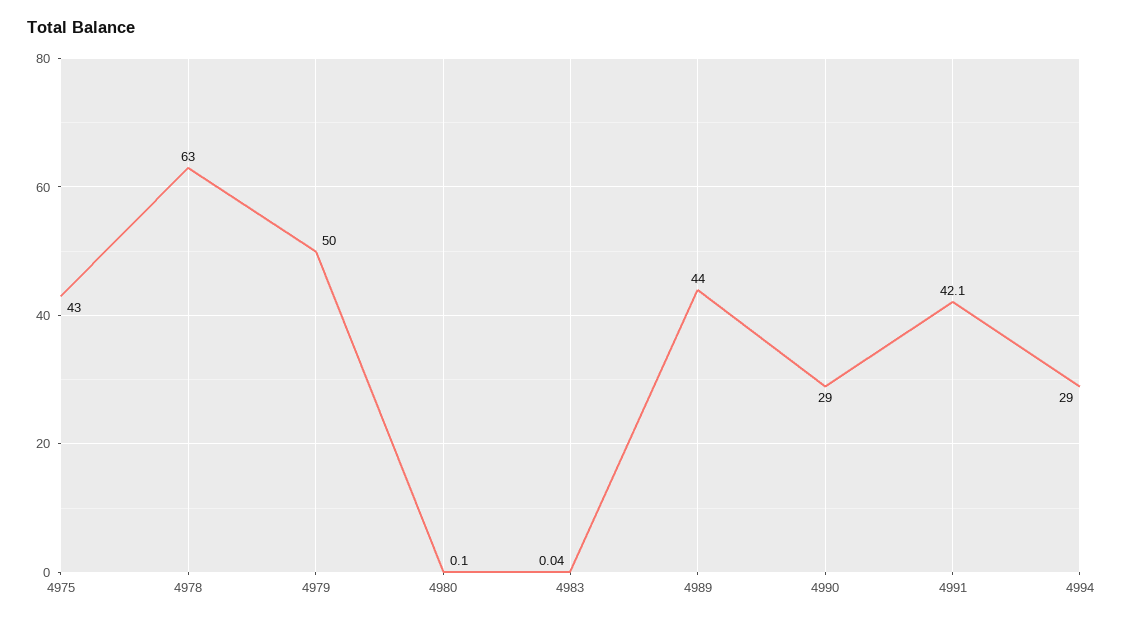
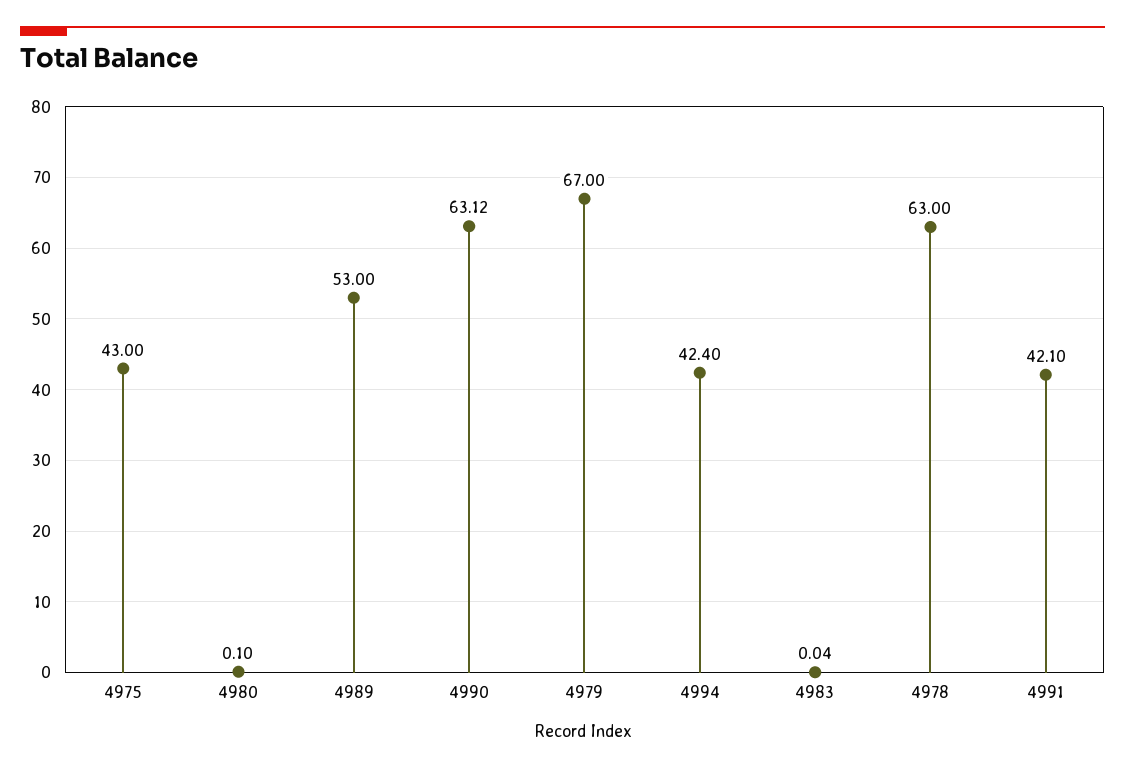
4979: 50 -> 67
4989: 44 -> 53
4990: 29 -> 63.12
4994: 29 -> 42.4

